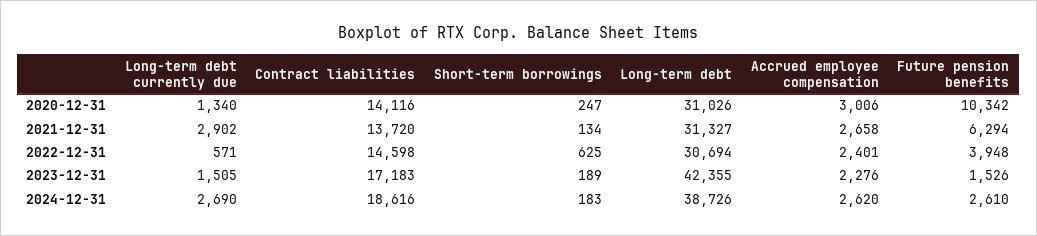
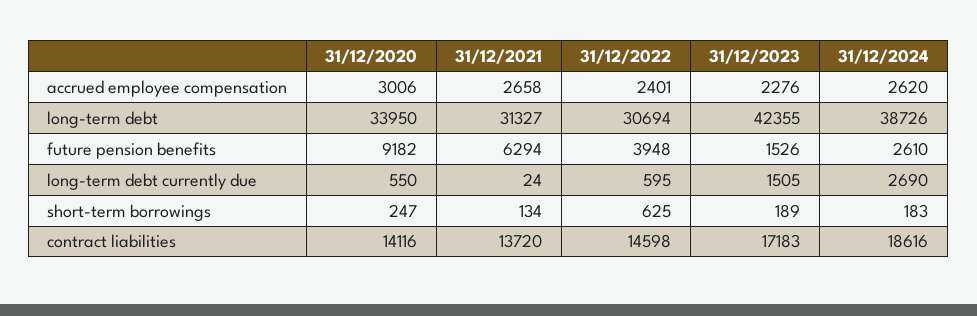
Long-term debt currently due, 2020-12-31: 1340 -> 550
Long-term debt, 2020-12-31: 31026 -> 33950
Future pension benefits, 2020-12-31: 10342 -> 9182
Long-term debt currently due, 2021-12-31: 2902 -> 24
Long-term debt currently due, 2022-12-31: 571 -> 595

